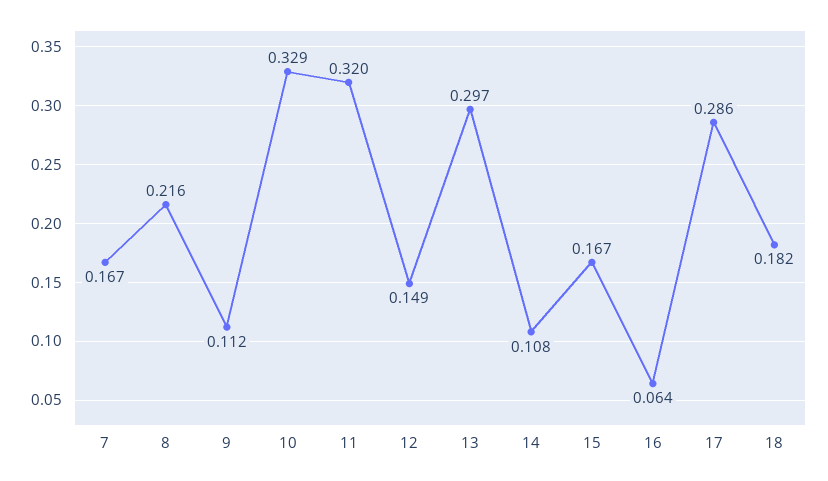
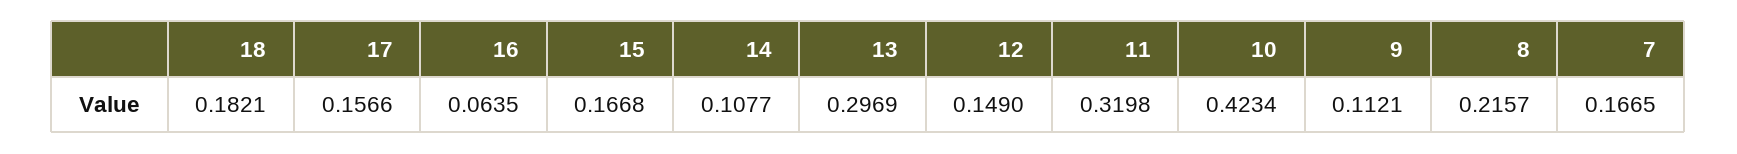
10: 0.329 -> 0.4234
17: 0.286 -> 0.1566

